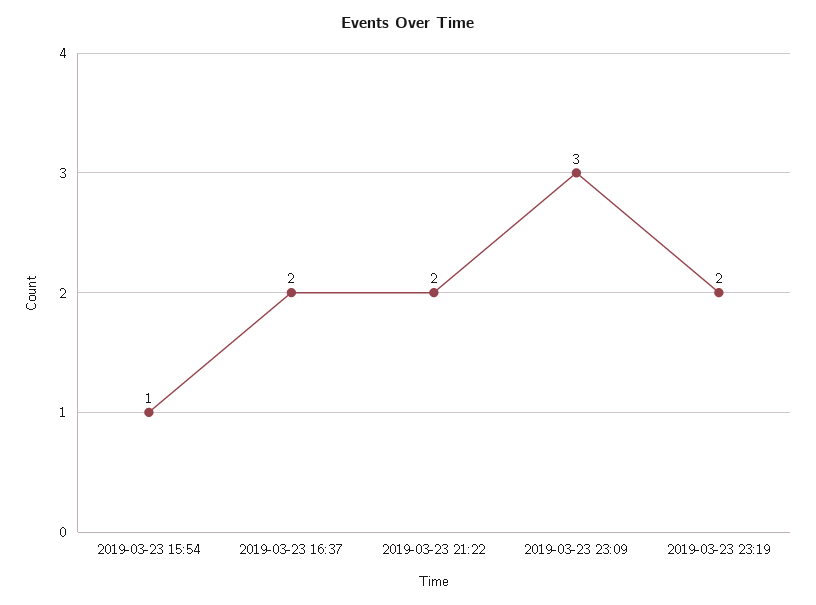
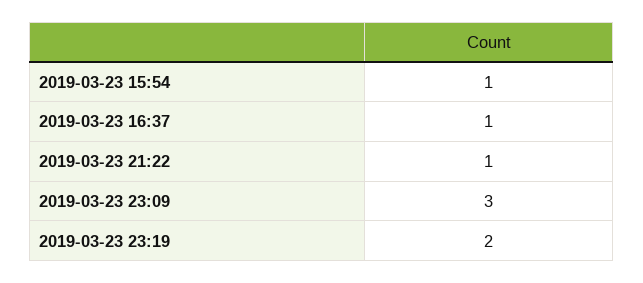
2019-03-23 16:37: 2 -> 1
2019-03-23 21:22: 2 -> 1

